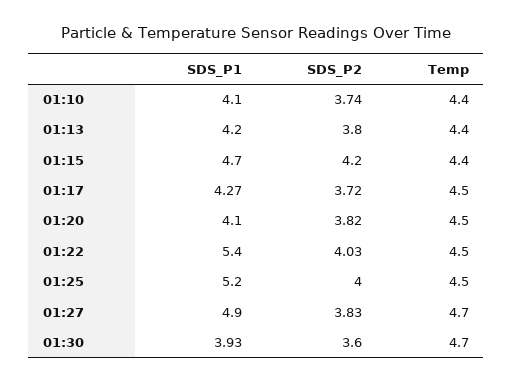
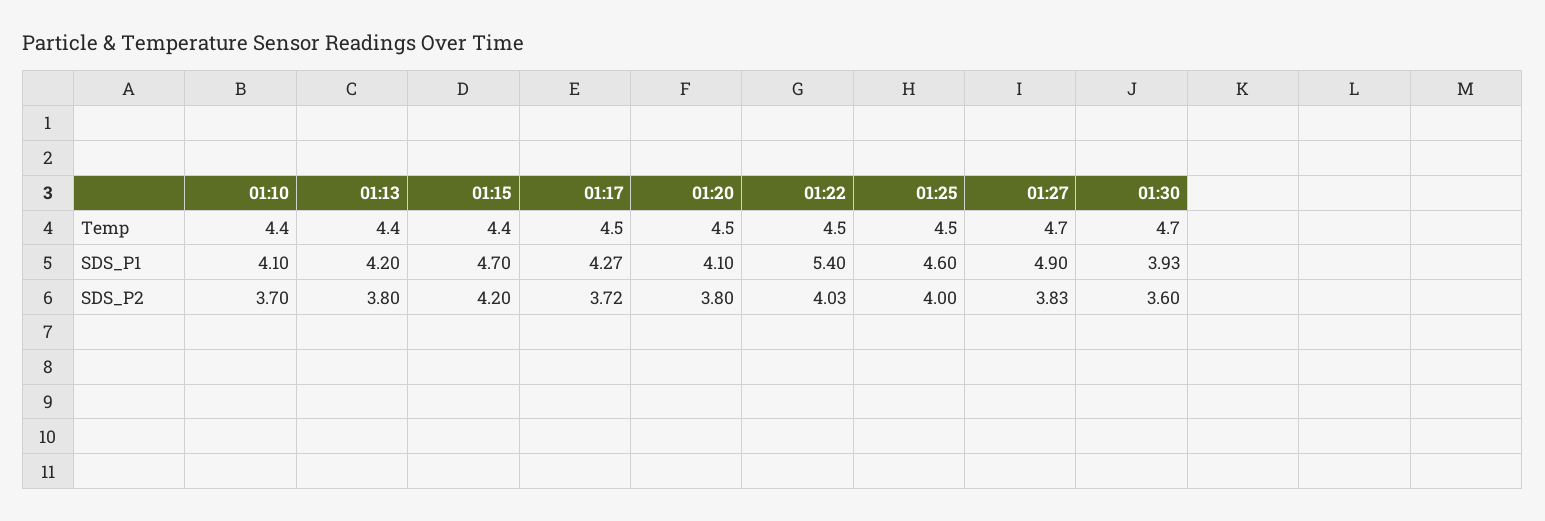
SDS_P2, 01:10: 3.74 -> 3.7
SDS_P2, 01:20: 3.82 -> 3.8
SDS_P1, 01:25: 5.2 -> 4.6

